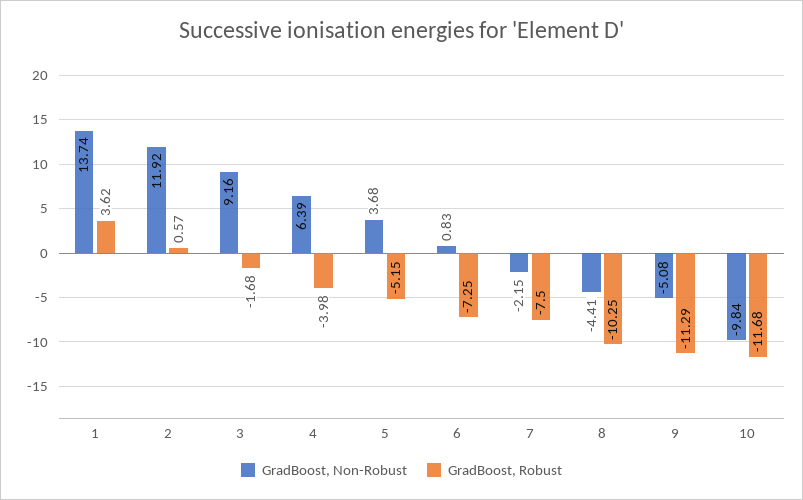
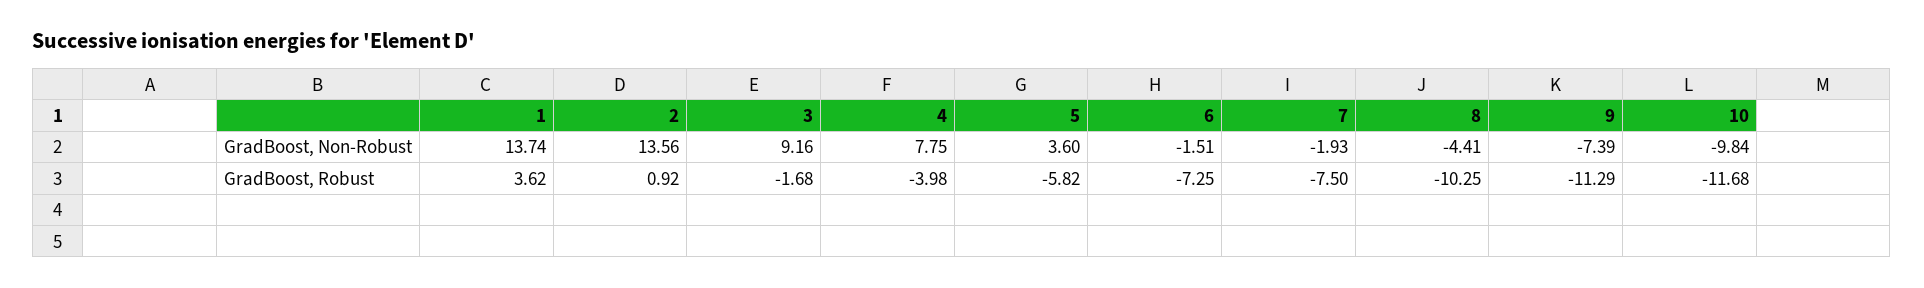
GradBoost, Non-Robust, 2: 11.92 -> 13.56
GradBoost, Robust, 2: 0.57 -> 0.92
GradBoost, Non-Robust, 4: 6.39 -> 7.75
GradBoost, Non-Robust, 5: 3.68 -> 3.6
GradBoost, Robust, 5: -5.15 -> -5.82
GradBoost, Non-Robust, 6: 0.83 -> -1.51
GradBoost, Non-Robust, 7: -2.15 -> -1.93
GradBoost, Non-Robust, 9: -5.08 -> -7.39

